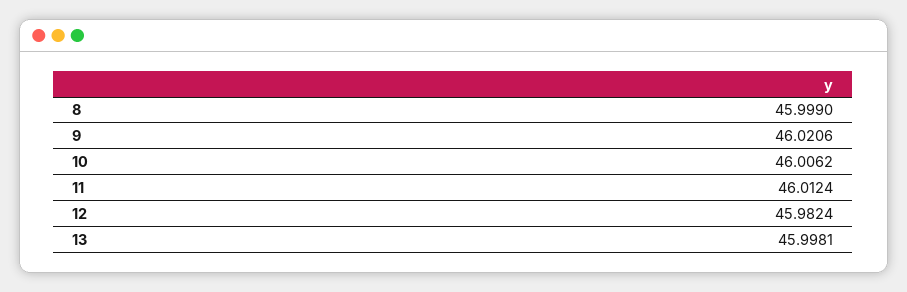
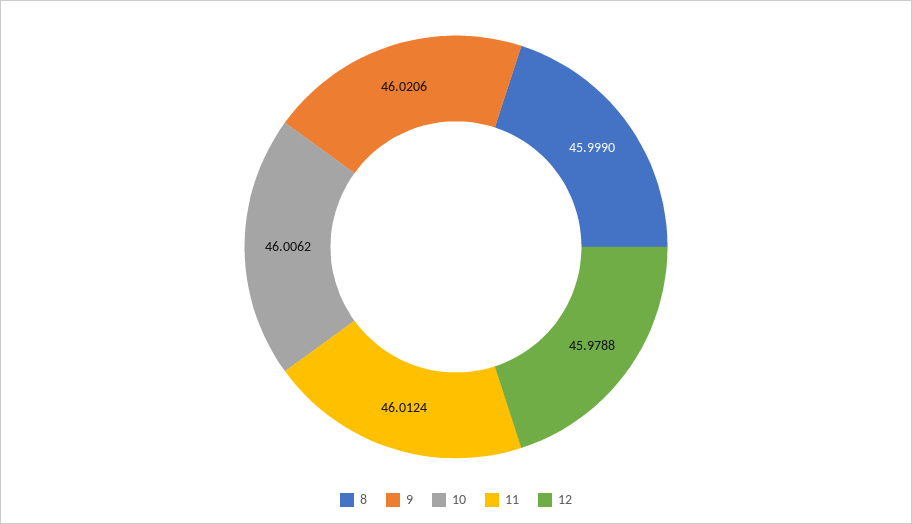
12: 45.9824 -> 45.9788
13: 45.9981 -> none

